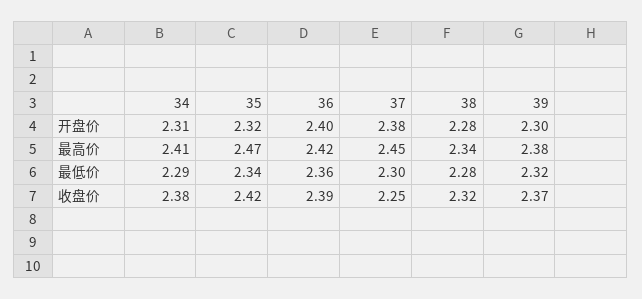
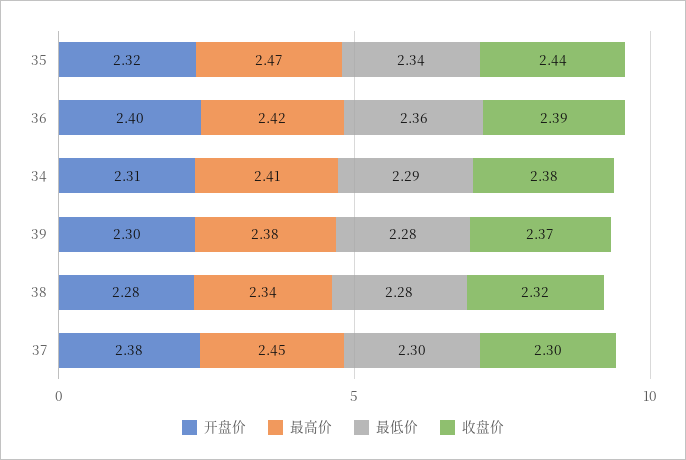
最低价, 39: 2.32 -> 2.28
收盘价, 35: 2.42 -> 2.44
收盘价, 37: 2.25 -> 2.3

